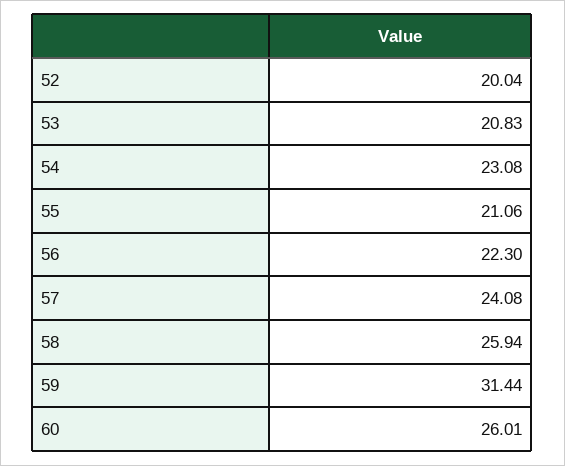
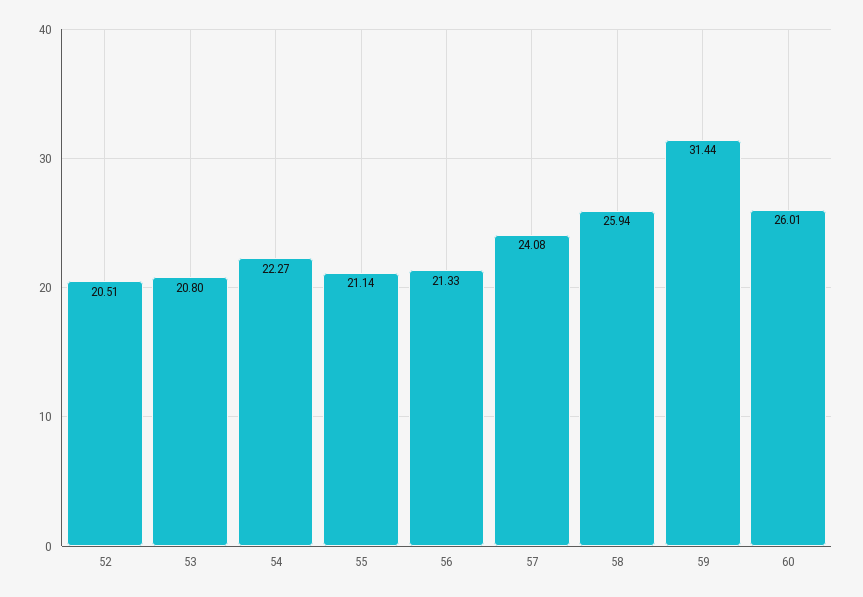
52: 20.04 -> 20.51
53: 20.83 -> 20.8
54: 23.08 -> 22.27
55: 21.06 -> 21.14
56: 22.3 -> 21.33

